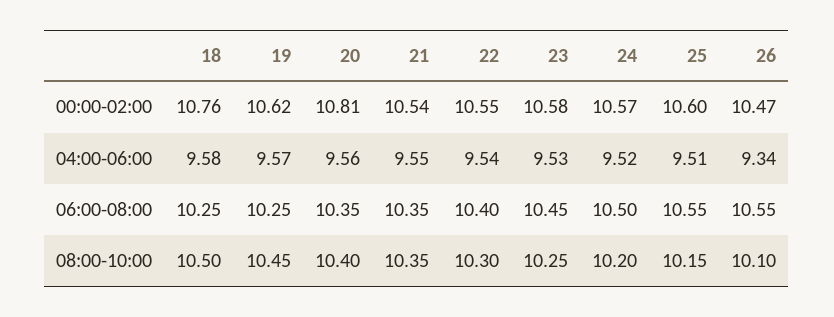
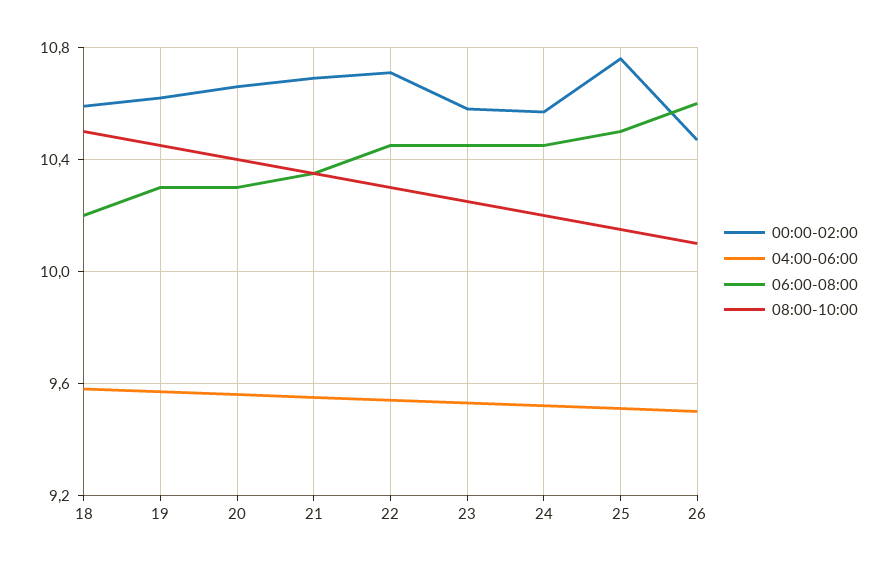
00:00-02:00, 18: 10.76 -> 10.6
00:00-02:00, 20: 10.81 -> 10.65
00:00-02:00, 21: 10.54 -> 10.7
00:00-02:00, 22: 10.55 -> 10.7
00:00-02:00, 25: 10.6 -> 10.75
04:00-06:00, 26: 9.34 -> 9.5
06:00-08:00, 18: 10.25 -> 10.2
06:00-08:00, 19: 10.25 -> 10.3
06:00-08:00, 20: 10.35 -> 10.3
06:00-08:00, 22: 10.4 -> 10.45
06:00-08:00, 24: 10.5 -> 10.45
06:00-08:00, 25: 10.55 -> 10.5
06:00-08:00, 26: 10.55 -> 10.6

